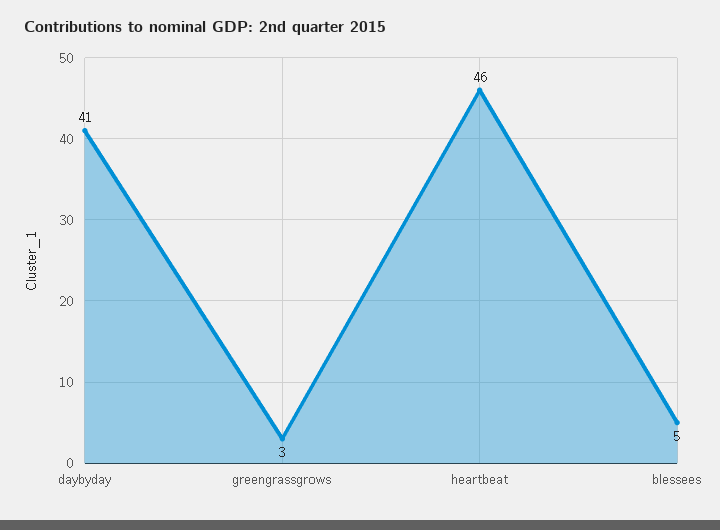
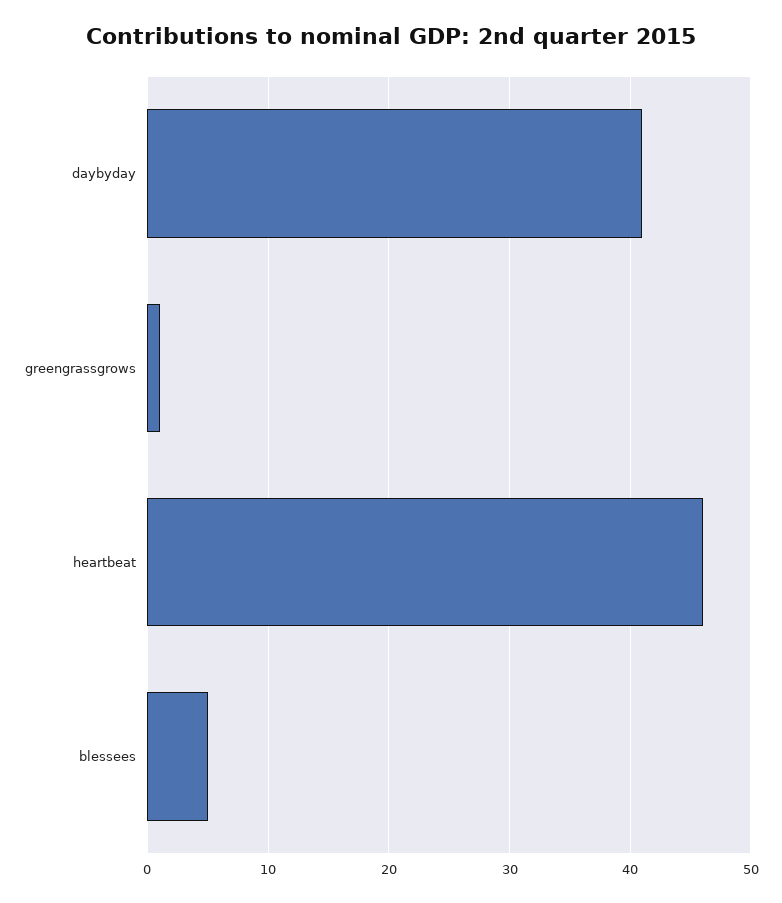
greengrassgrows: 3 -> 1

